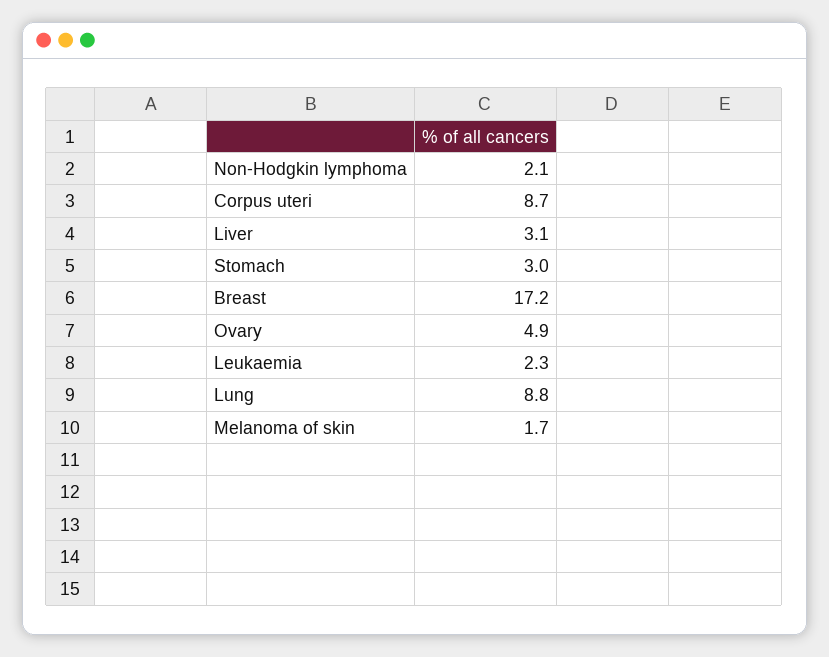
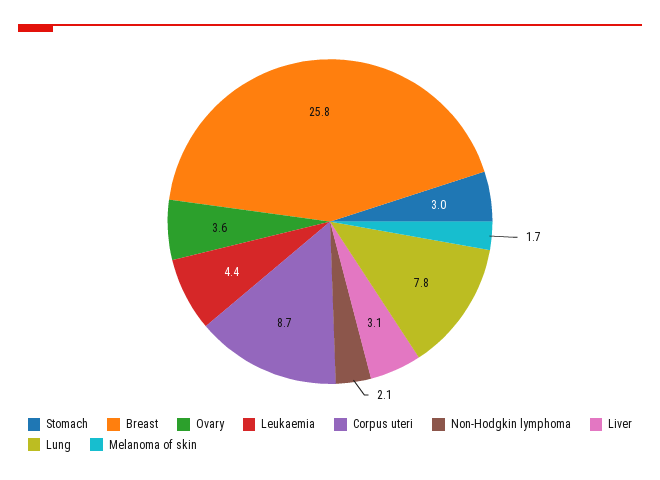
Breast: 17.2 -> 25.8
Ovary: 4.9 -> 3.6
Leukaemia: 2.3 -> 4.4
Lung: 8.8 -> 7.8

